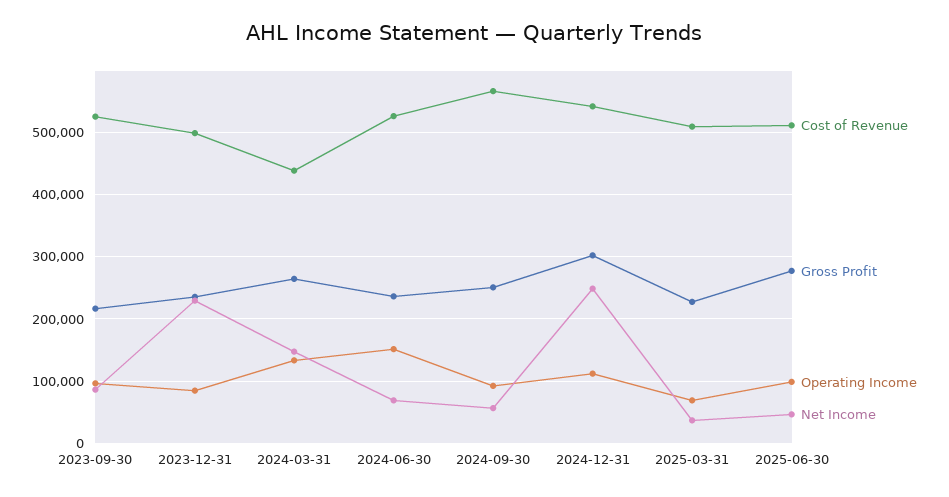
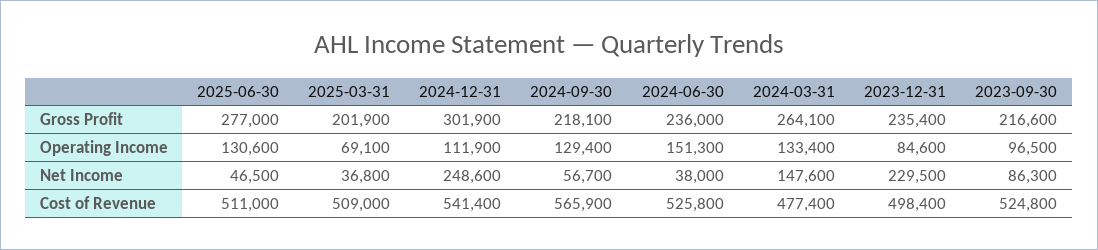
Cost of Revenue, 2024-03-31: 440000 -> 477400
Net Income, 2024-06-30: 70000 -> 38000
Gross Profit, 2024-09-30: 250000 -> 218100
Operating Income, 2024-09-30: 90000 -> 129400
Gross Profit, 2025-03-31: 230000 -> 201900
Operating Income, 2025-06-30: 100000 -> 130600

